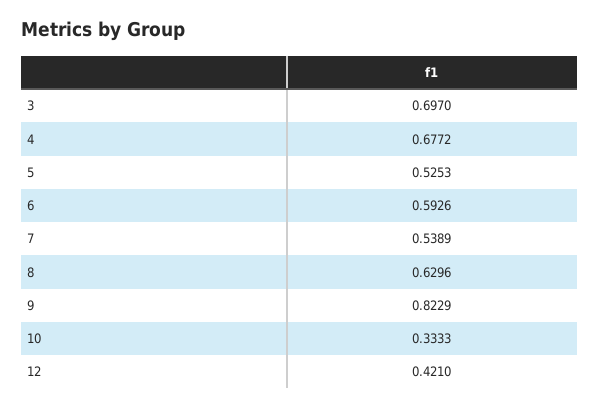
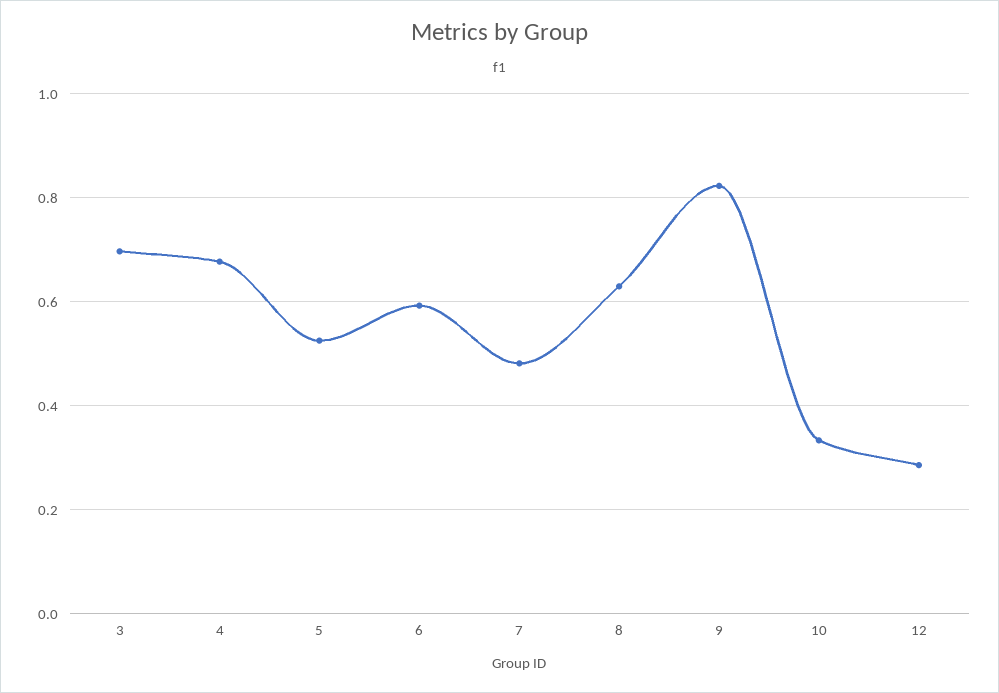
7: 0.5389 -> 0.48
12: 0.421 -> 0.28

